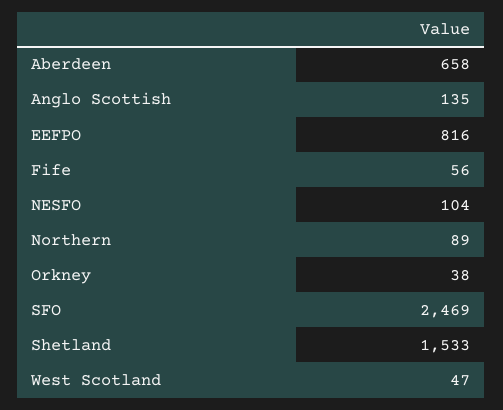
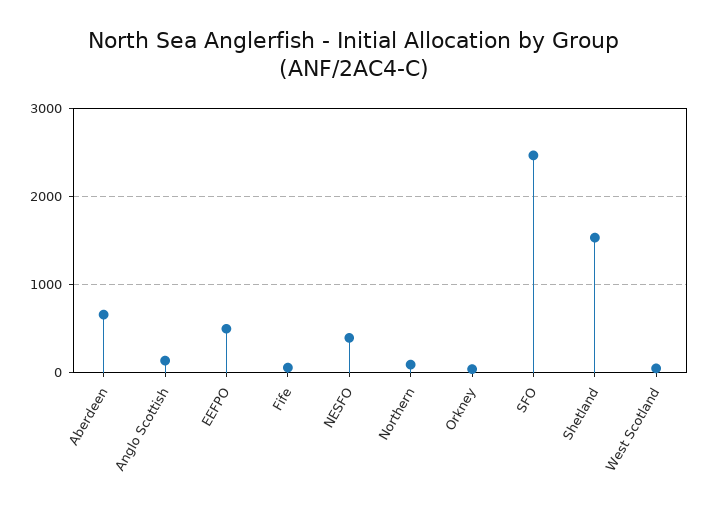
EEFPO: 816 -> 500
NESFO: 104 -> 400

